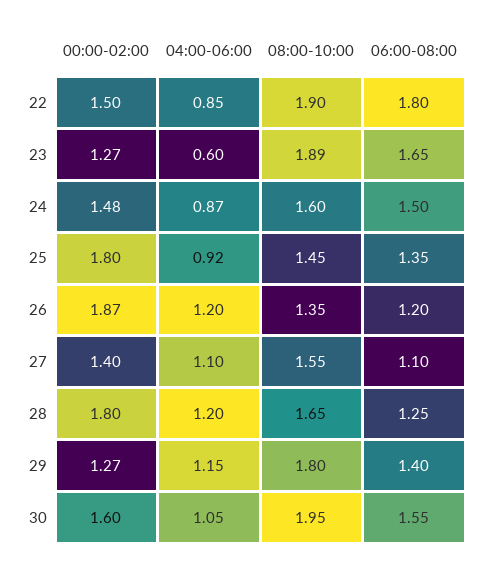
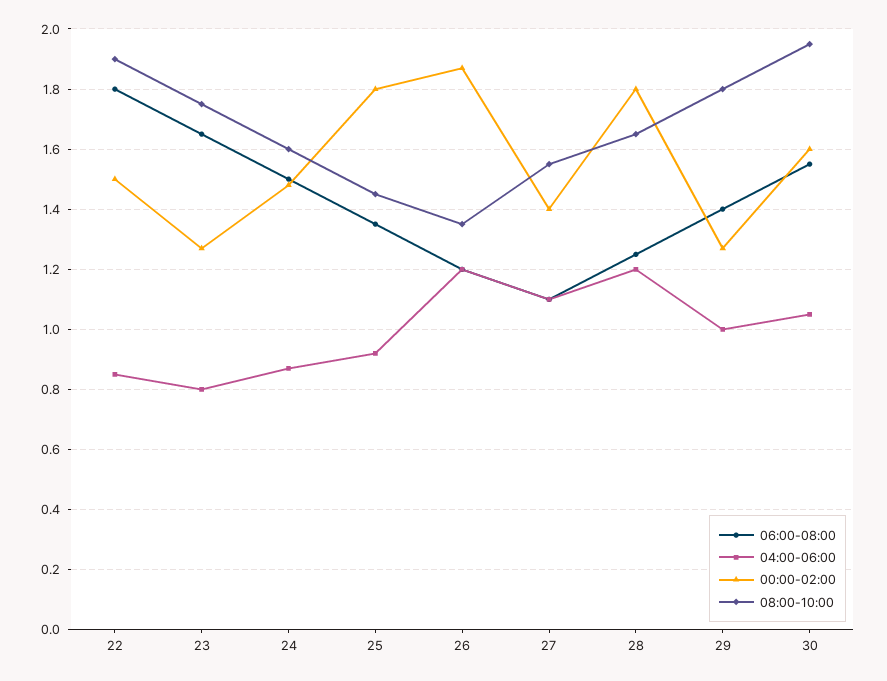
04:00-06:00, 23: 0.6 -> 0.8
08:00-10:00, 23: 1.89 -> 1.75
04:00-06:00, 29: 1.15 -> 1

